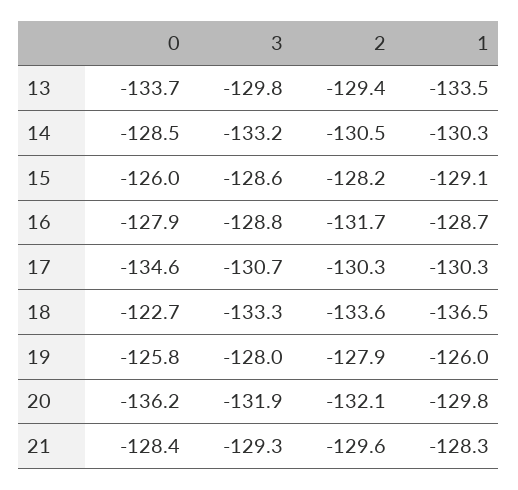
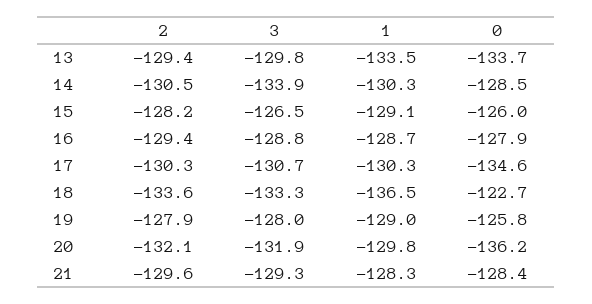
3, 14: -133.2 -> -133.9
3, 15: -128.6 -> -126.5
2, 16: -131.7 -> -129.4
1, 19: -126 -> -129

